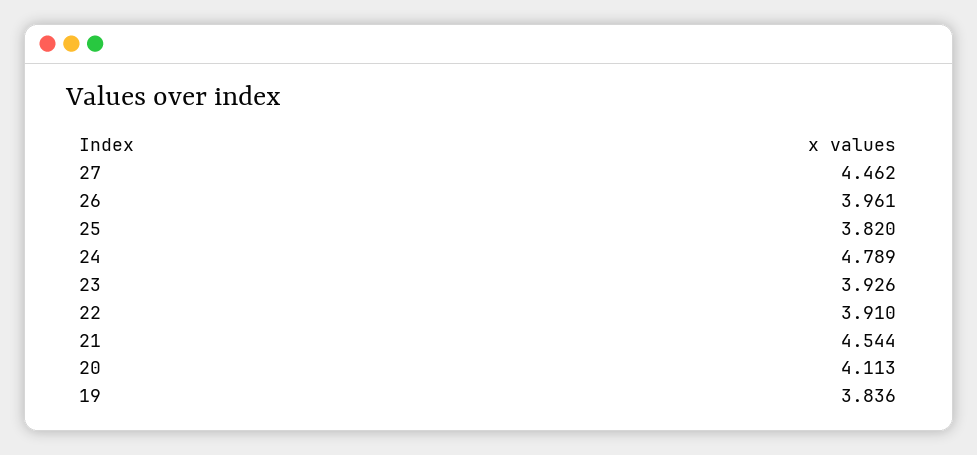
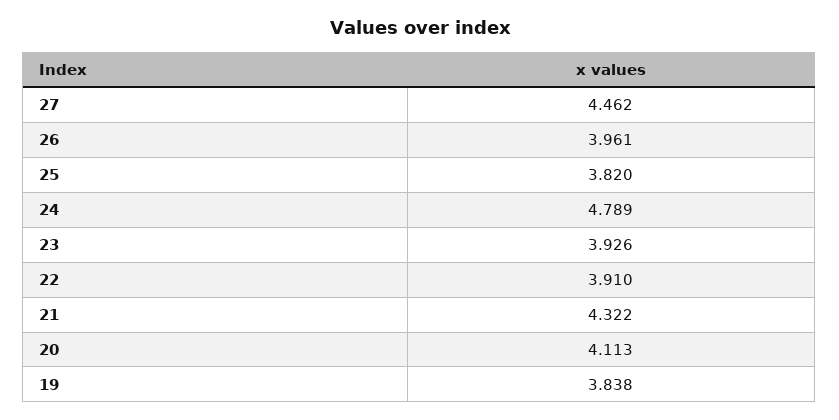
21: 4.544 -> 4.322
19: 3.836 -> 3.838

